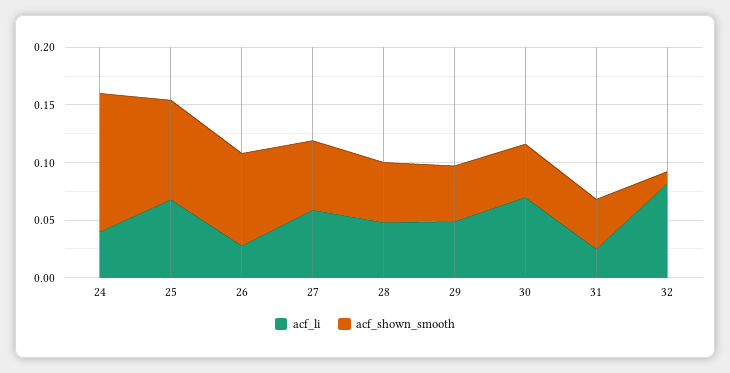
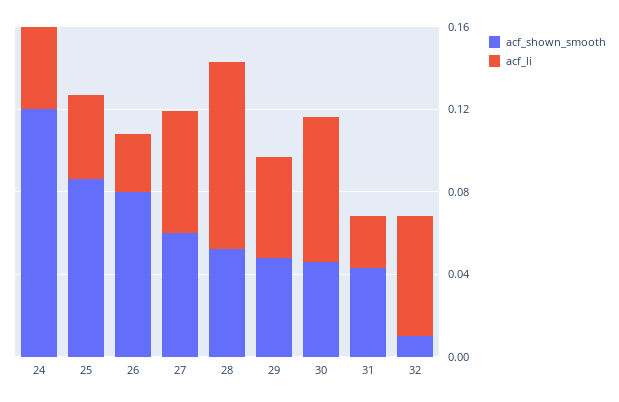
acf_li, 25: 0.07 -> 0.04
acf_li, 28: 0.05 -> 0.09
acf_li, 32: 0.08 -> 0.06

